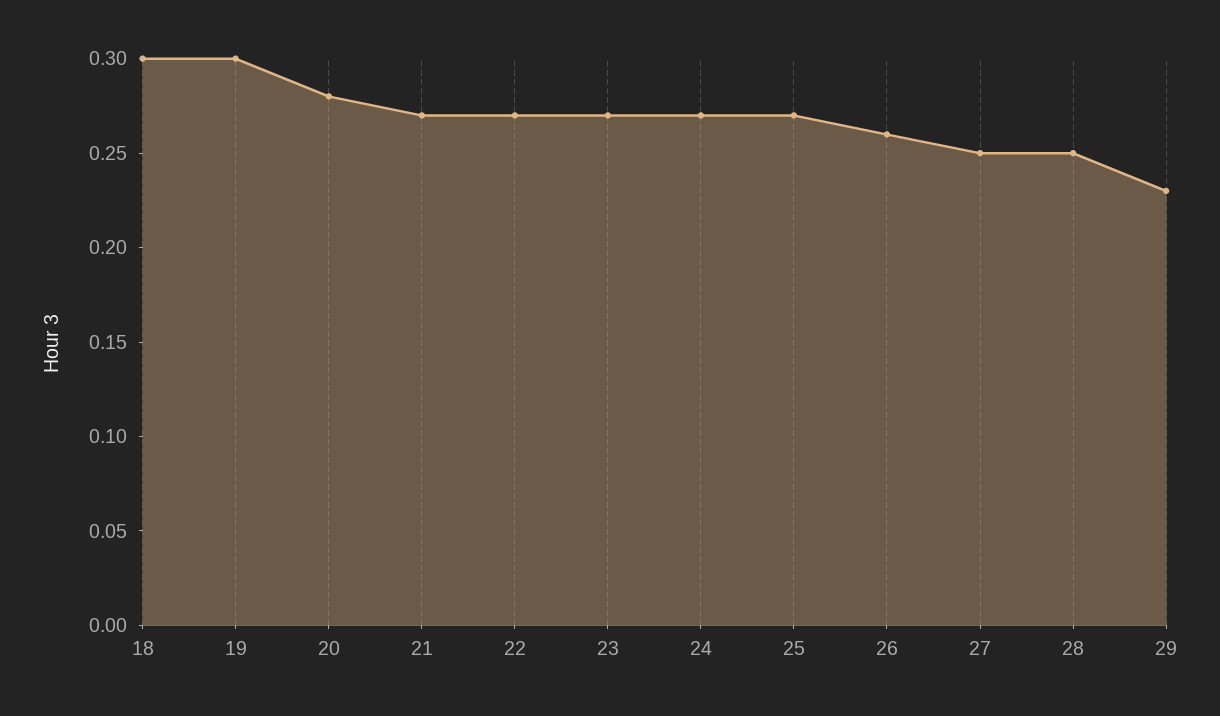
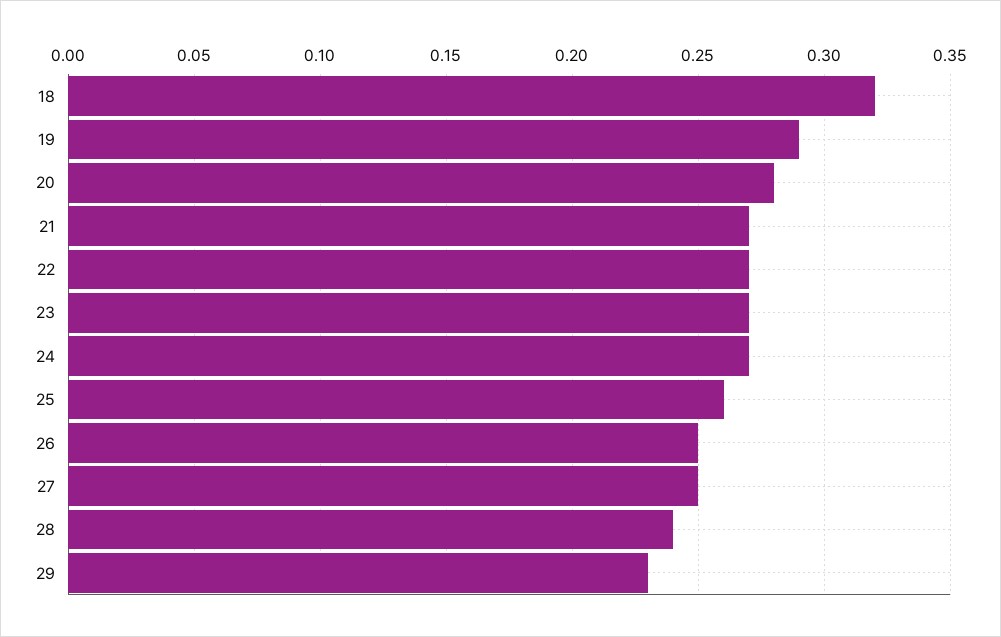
18: 0.3 -> 0.32
19: 0.3 -> 0.29
25: 0.27 -> 0.26
26: 0.26 -> 0.25
28: 0.25 -> 0.24

